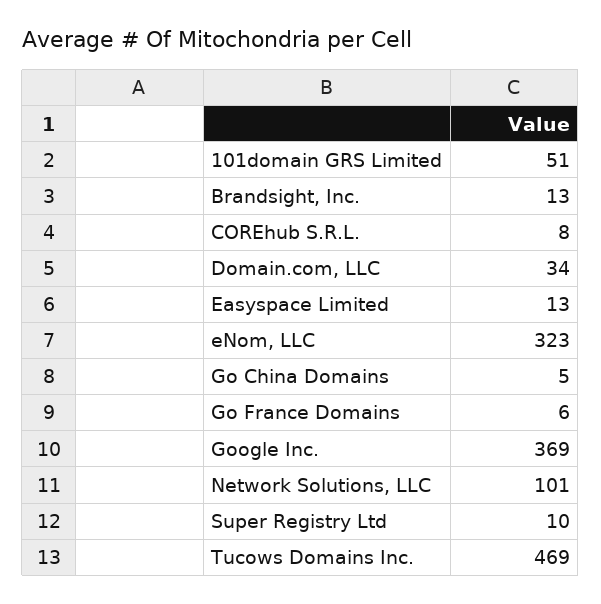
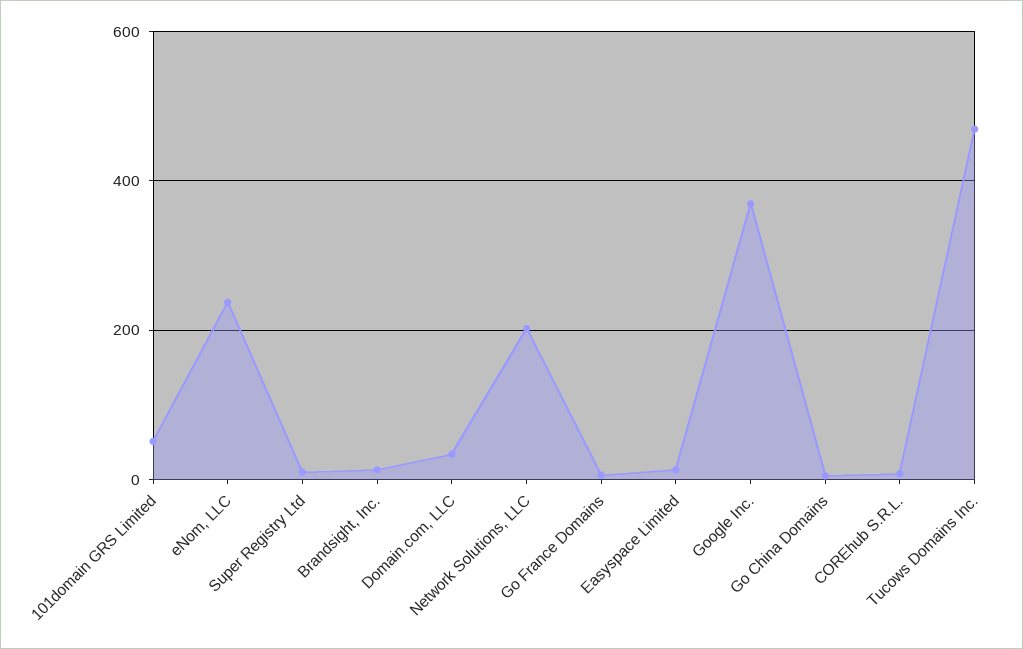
eNom, LLC: 323 -> 240
Network Solutions, LLC: 101 -> 200

